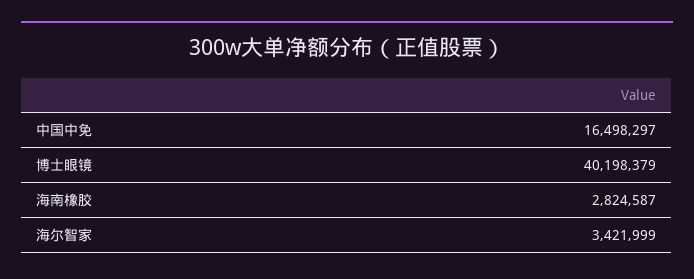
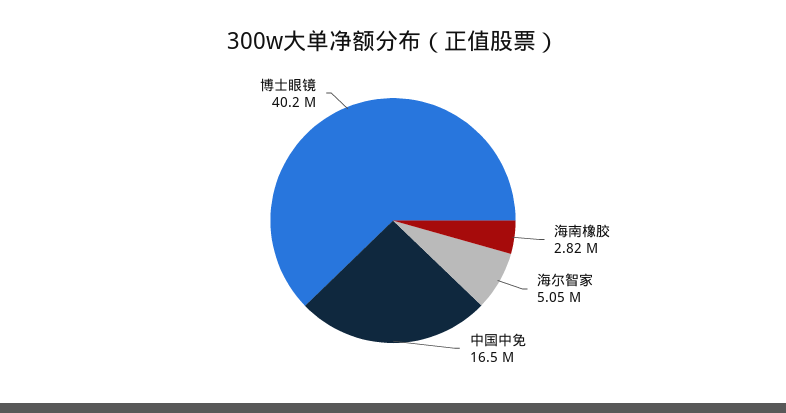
海尔智家: 3421999 -> 5050000

